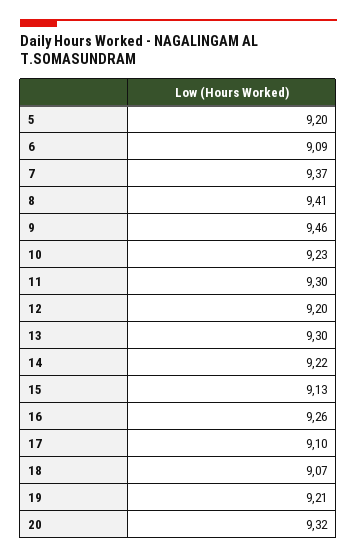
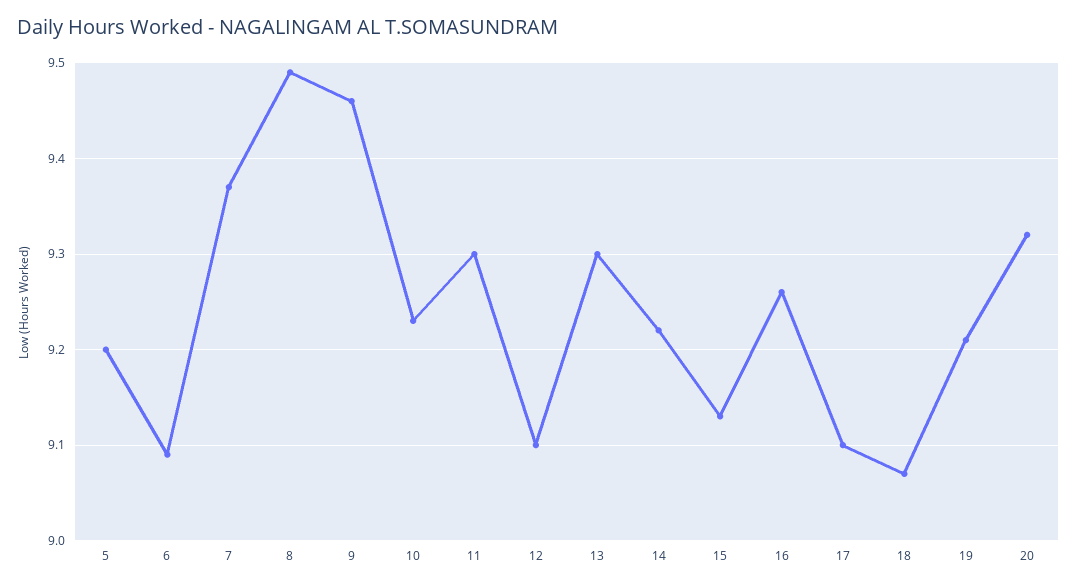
8: 9.41 -> 9.49
12: 9.2 -> 9.1

